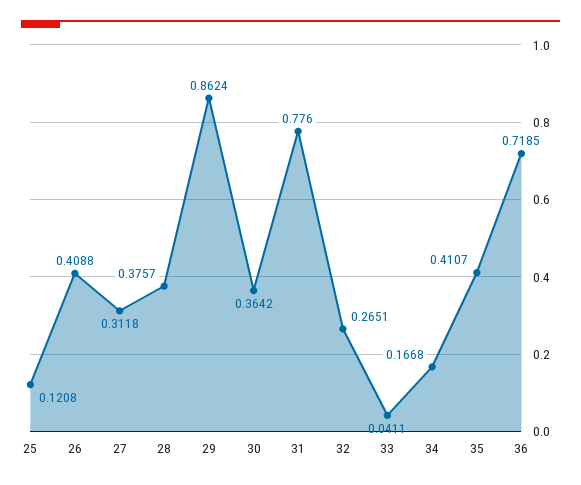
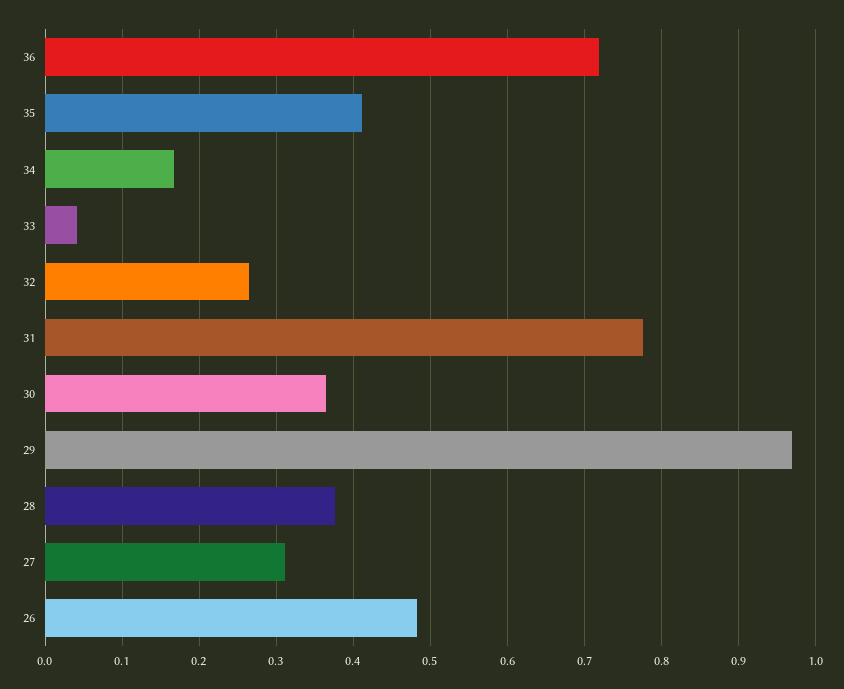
25: 0.1208 -> none
26: 0.4088 -> 0.48
29: 0.8624 -> 0.97

